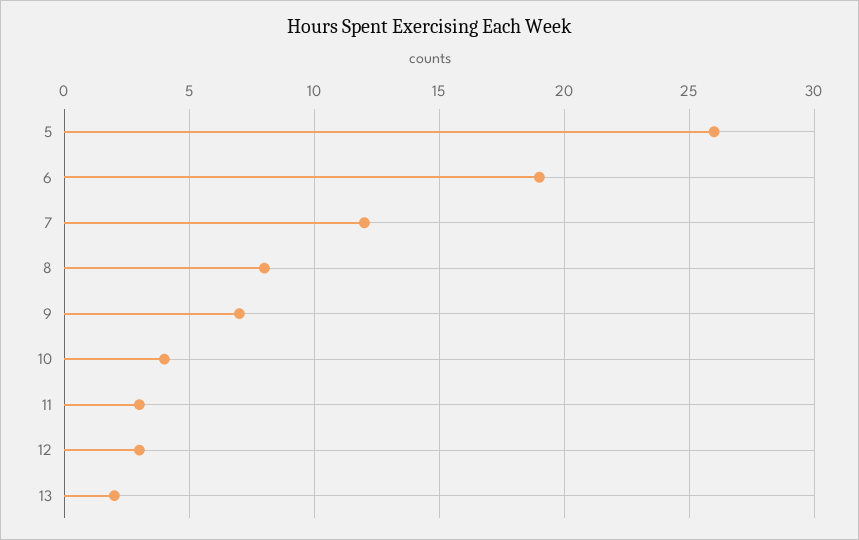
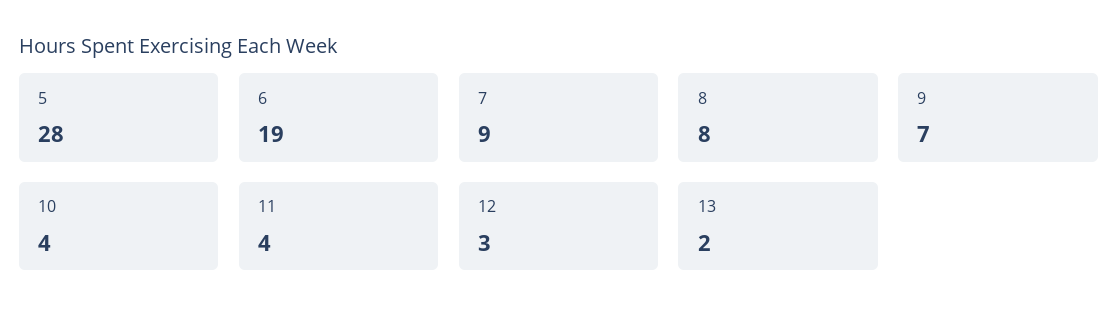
5: 26 -> 28
7: 12 -> 9
11: 3 -> 4

